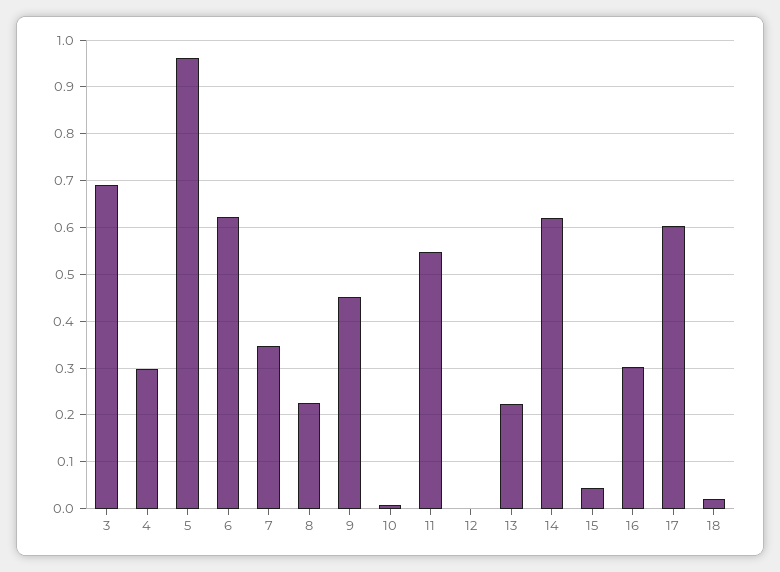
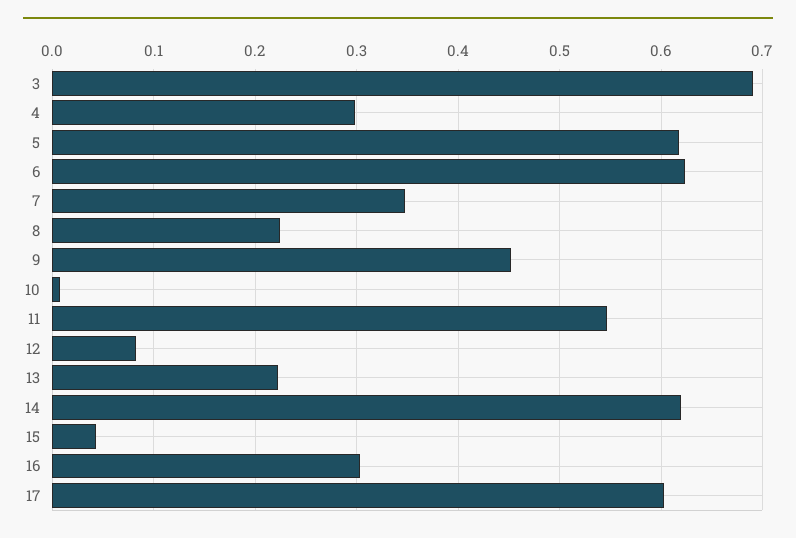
5: 0.96 -> 0.62
12: 0 -> 0.08
18: 0.02 -> none

